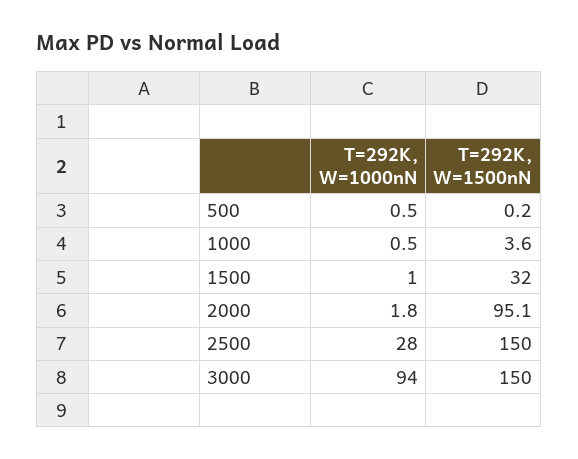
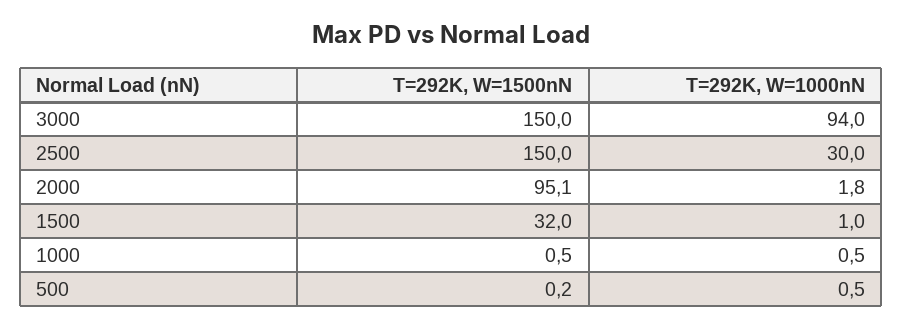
T=292K, W=1500nN, 1000: 3.6 -> 0.5
T=292K, W=1000nN, 2500: 28 -> 30

